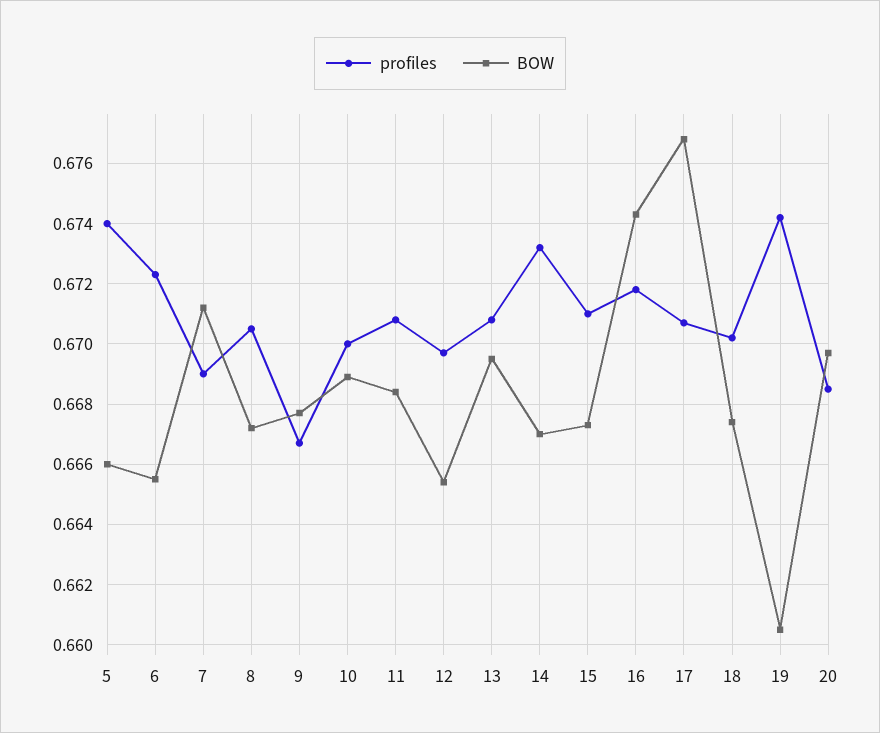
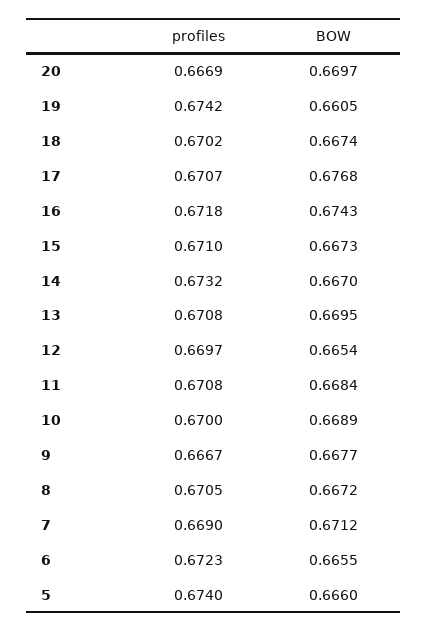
profiles, 20: 0.6685 -> 0.6669

